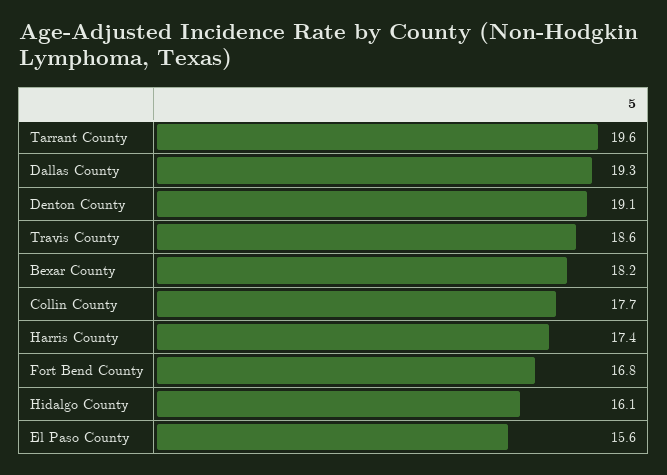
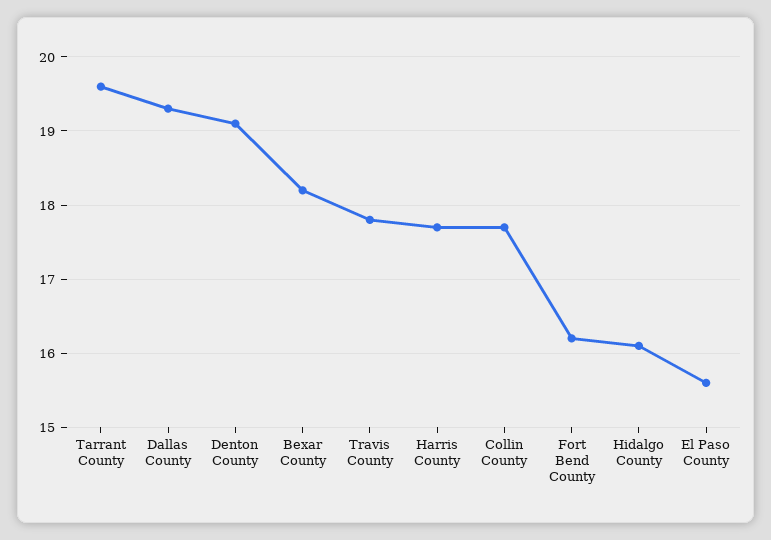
Travis County: 18.6 -> 17.8
Harris County: 17.4 -> 17.7
Fort Bend County: 16.8 -> 16.2

